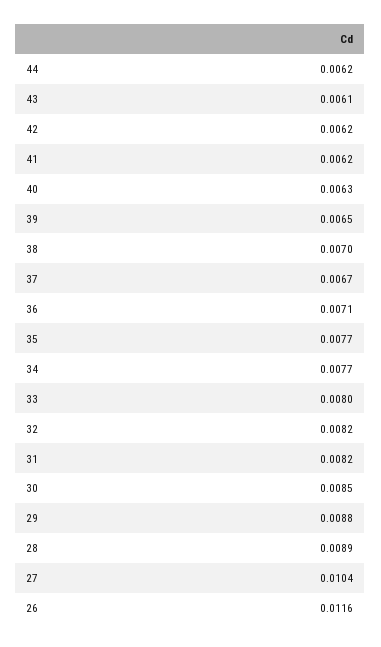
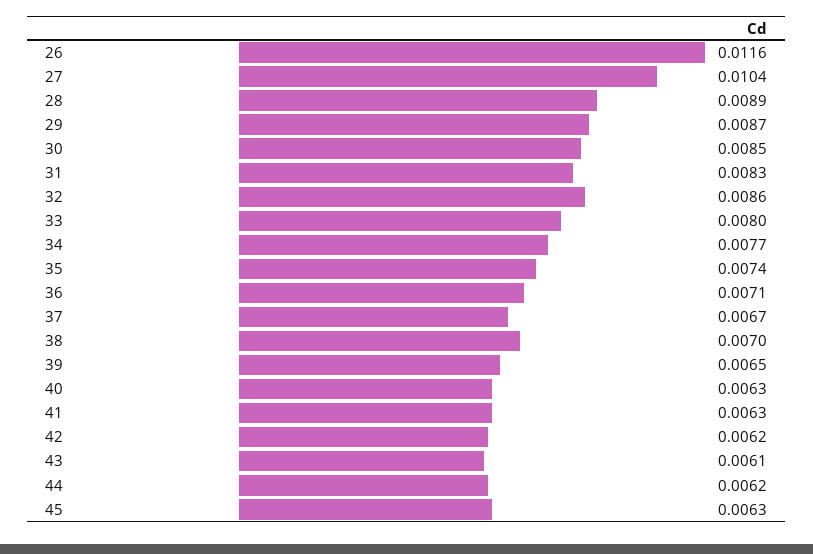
41: 0.0062 -> 0.0063
35: 0.0077 -> 0.0074
32: 0.0082 -> 0.0086
31: 0.0082 -> 0.0083
29: 0.0088 -> 0.0087
45: none -> 0.0063

